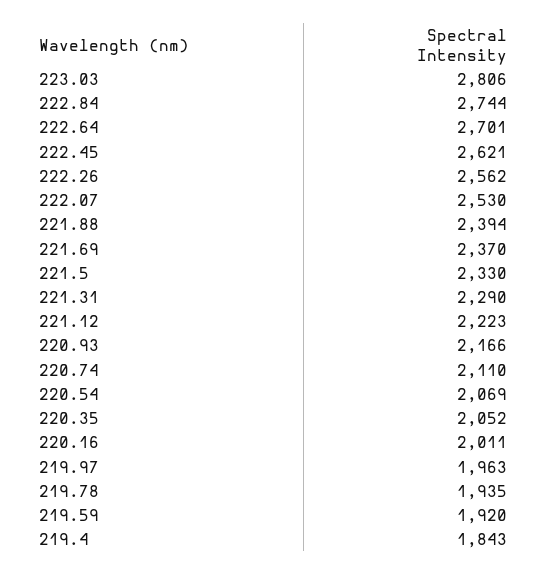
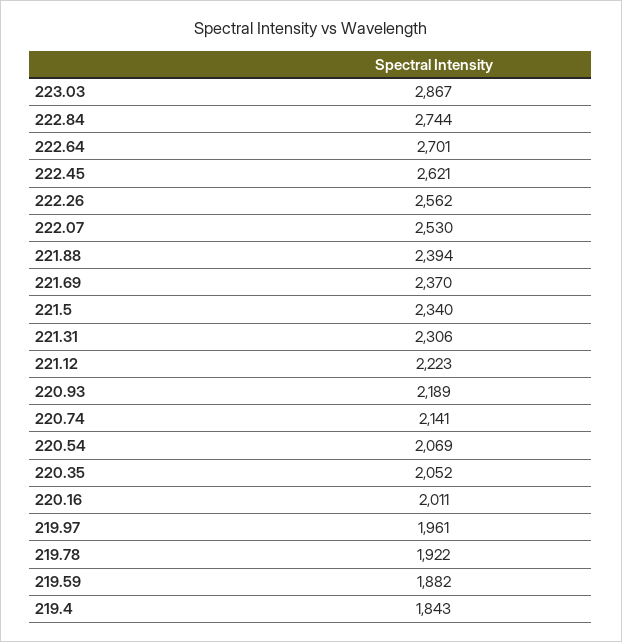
223.03: 2806 -> 2867
221.5: 2330 -> 2340
221.31: 2290 -> 2306
220.93: 2166 -> 2189
220.74: 2110 -> 2141
219.97: 1963 -> 1961
219.78: 1935 -> 1922
219.59: 1920 -> 1882

